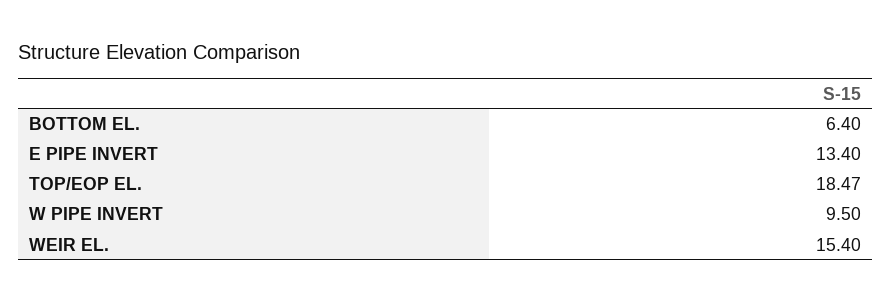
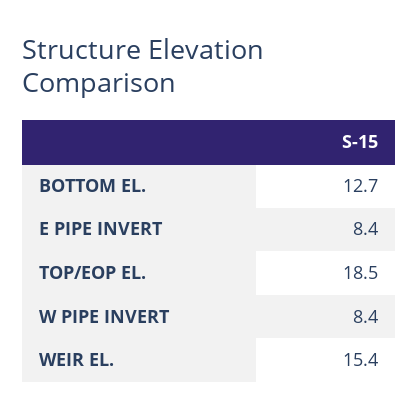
BOTTOM EL.: 6.4 -> 12.7
E PIPE INVERT: 13.4 -> 8.4
W PIPE INVERT: 9.5 -> 8.4

